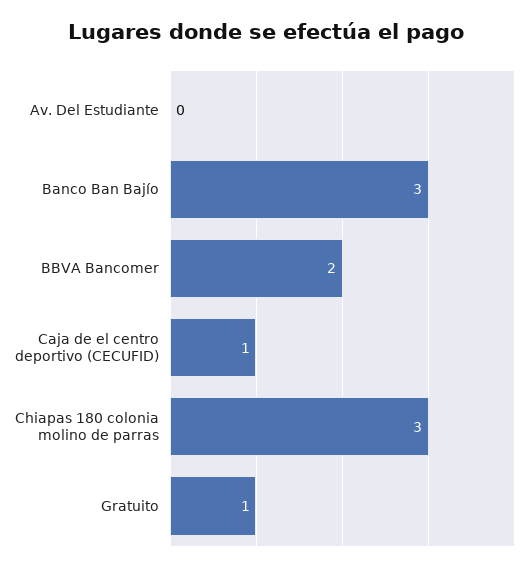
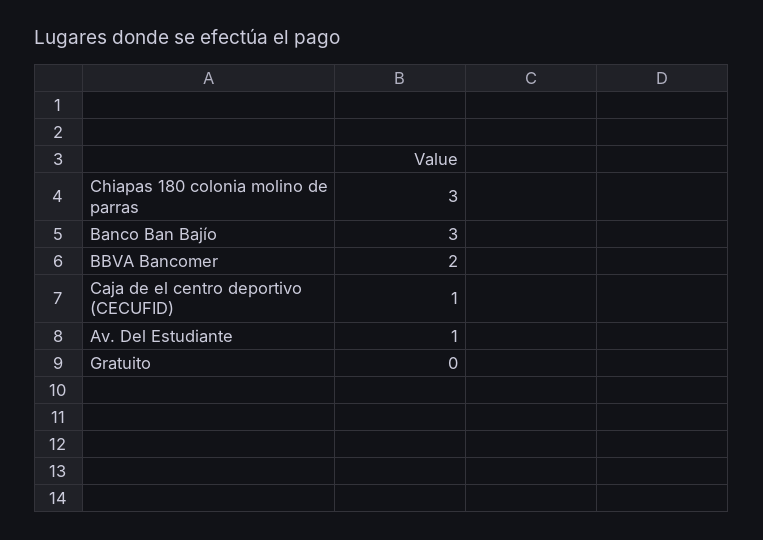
Av. Del Estudiante: 0 -> 1
Gratuito: 1 -> 0

